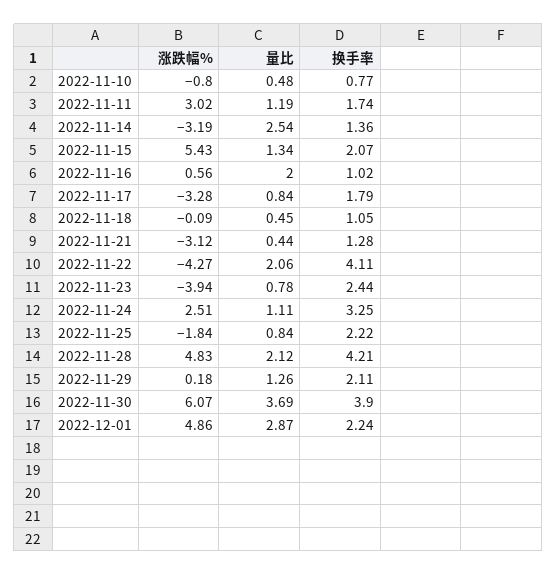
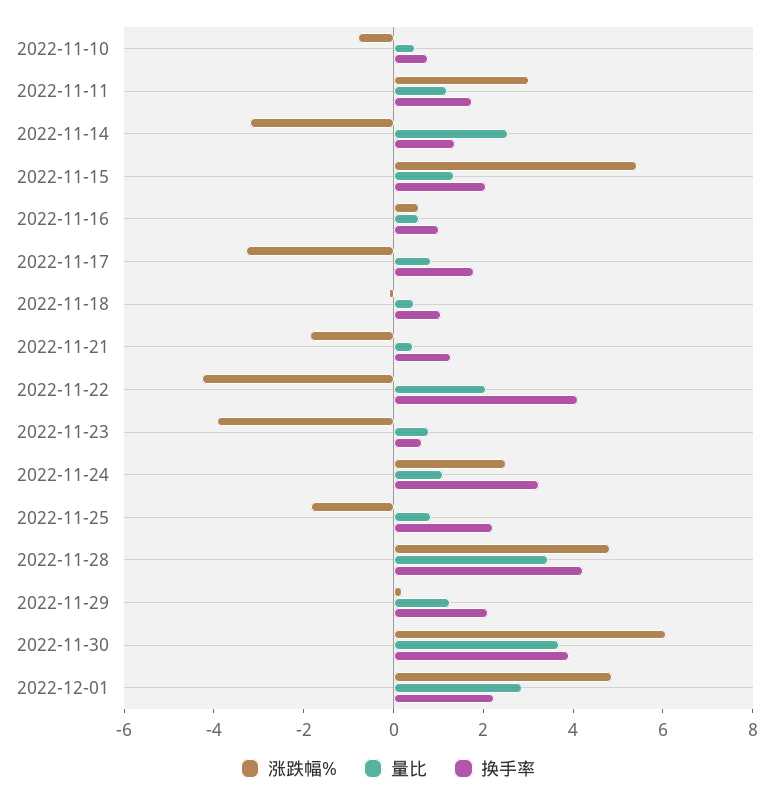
量比, 2022-11-16: 2 -> 0.5
涨跌幅%, 2022-11-21: -3.12 -> -2
换手率, 2022-11-23: 2.44 -> 0.5
量比, 2022-11-28: 2.12 -> 3.5

